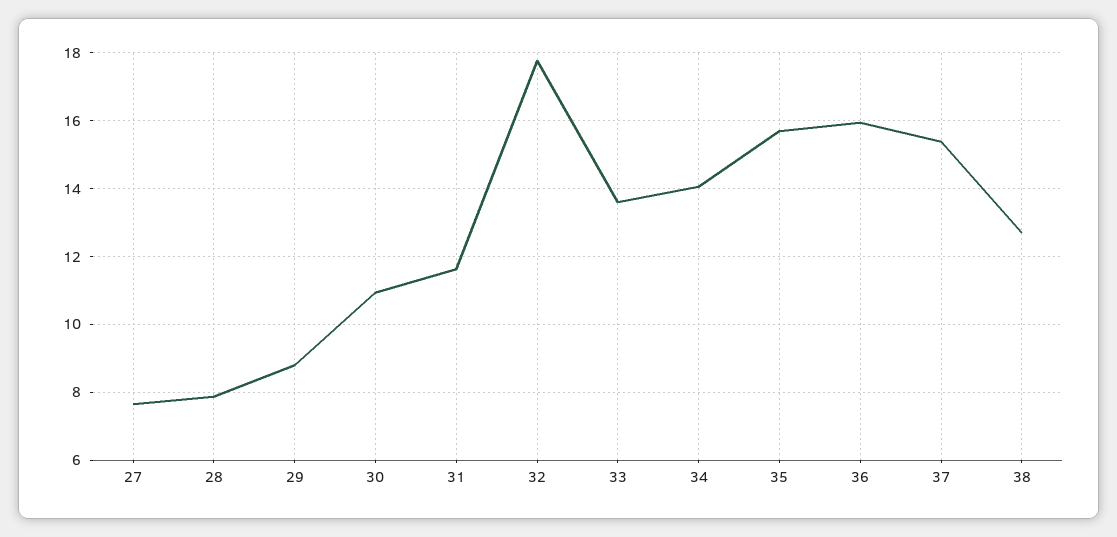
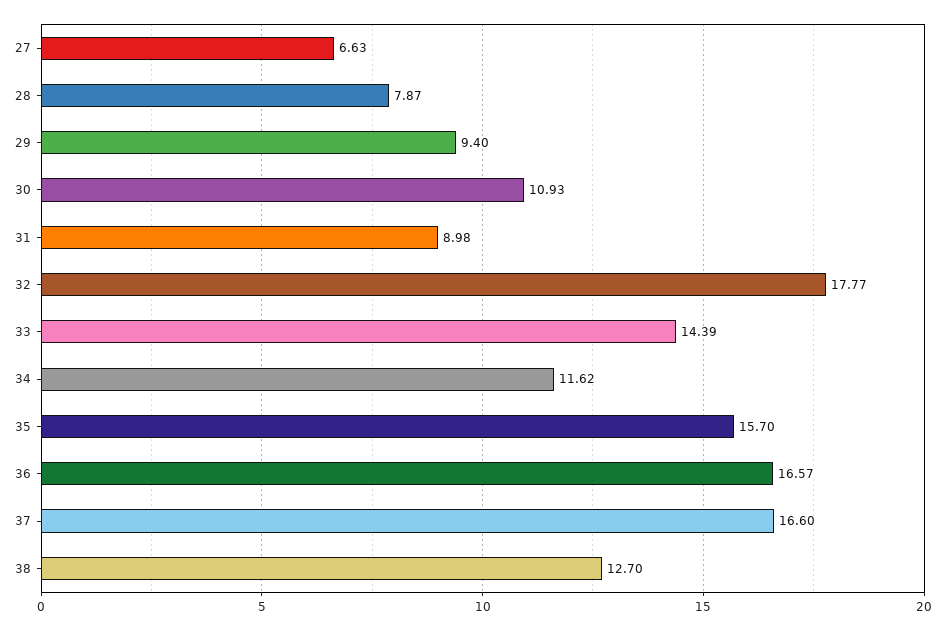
27: 7.6 -> 6.63
29: 8.8 -> 9.4
31: 11.6 -> 8.98
33: 13.6 -> 14.39
34: 14 -> 11.62
36: 16 -> 16.57
37: 15.4 -> 16.6

